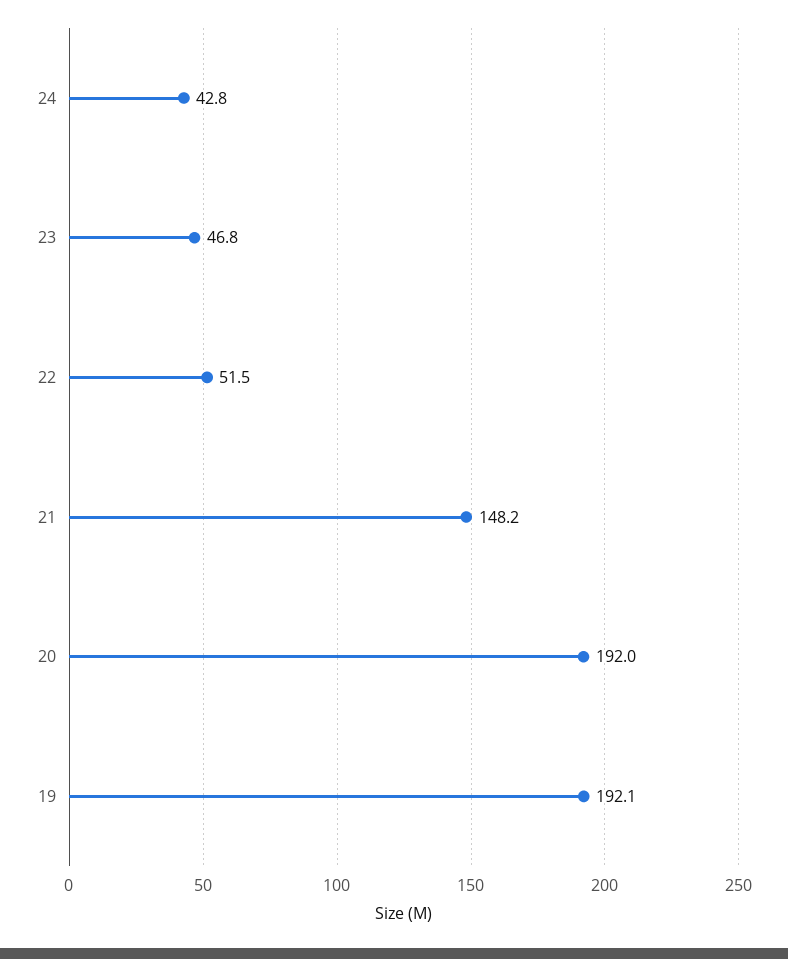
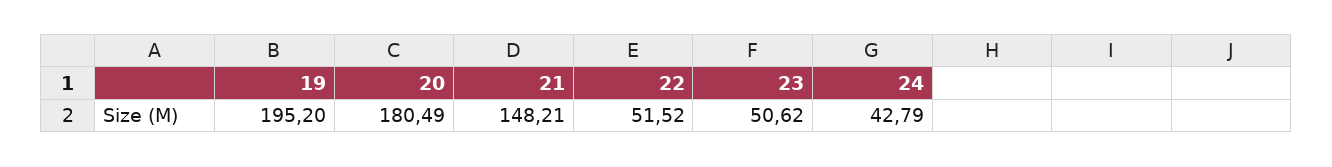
23: 46.8 -> 50.62
20: 192 -> 180.49
19: 192.1 -> 195.2

